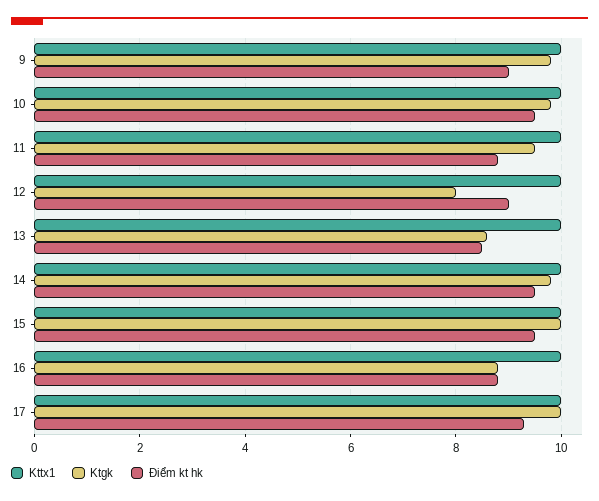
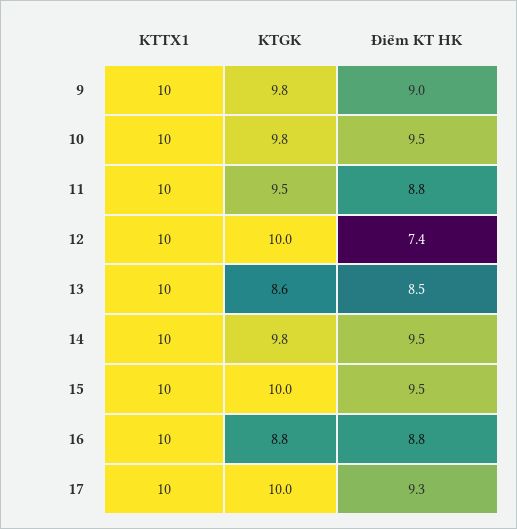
Ktgk, 12: 8 -> 10
Điểm kt hk, 12: 9 -> 7.4

